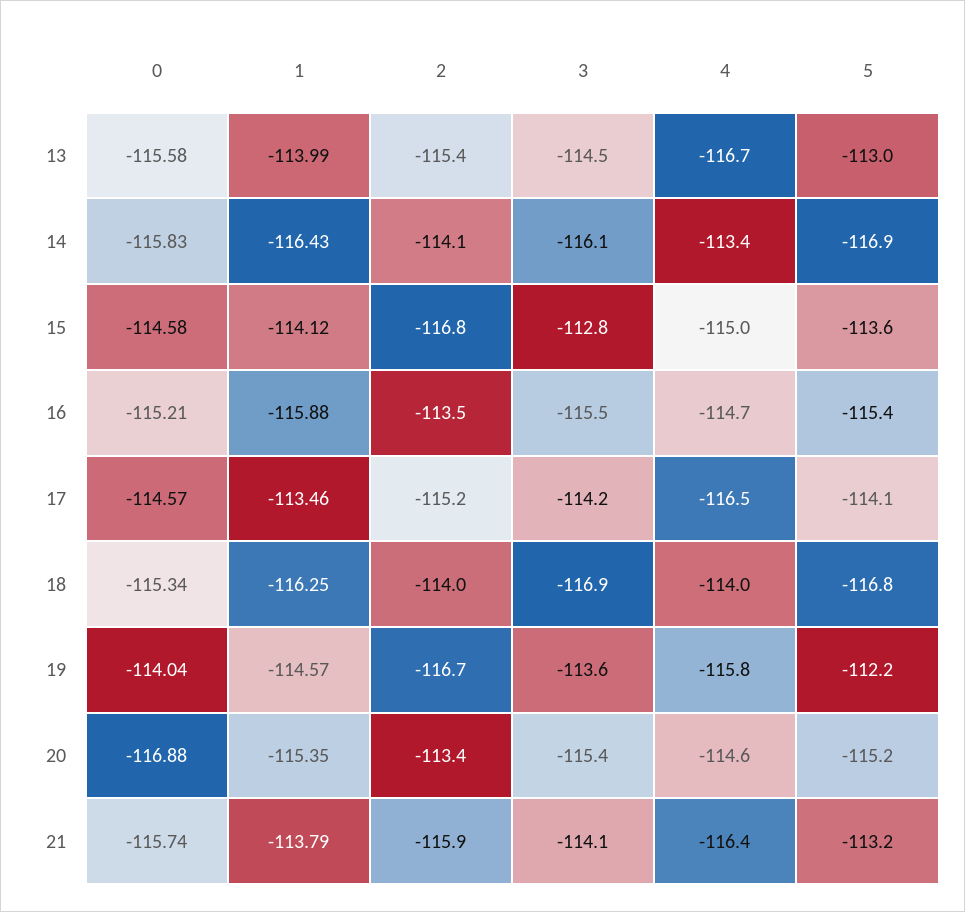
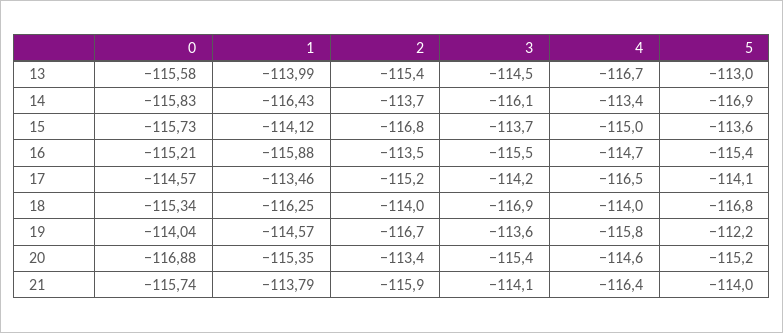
2, 14: -114.1 -> -113.7
0, 15: -114.58 -> -115.73
3, 15: -112.8 -> -113.7
5, 21: -113.2 -> -114

